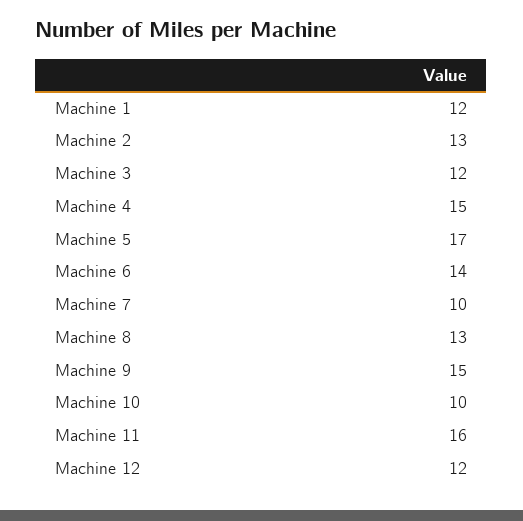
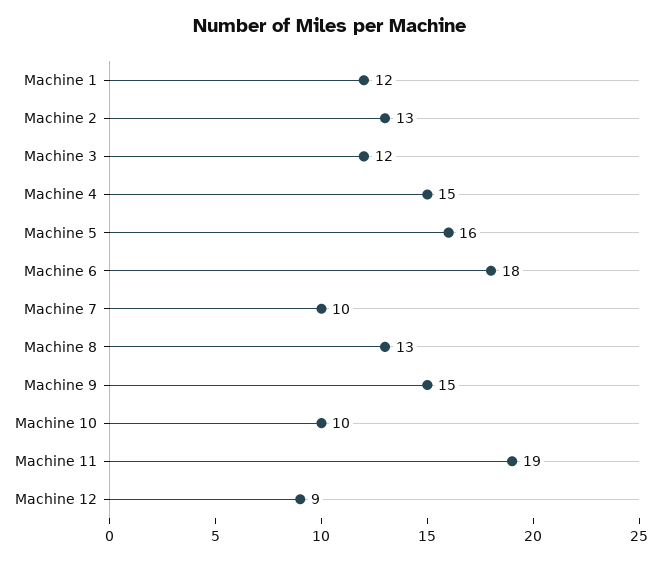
Machine 5: 17 -> 16
Machine 6: 14 -> 18
Machine 11: 16 -> 19
Machine 12: 12 -> 9

